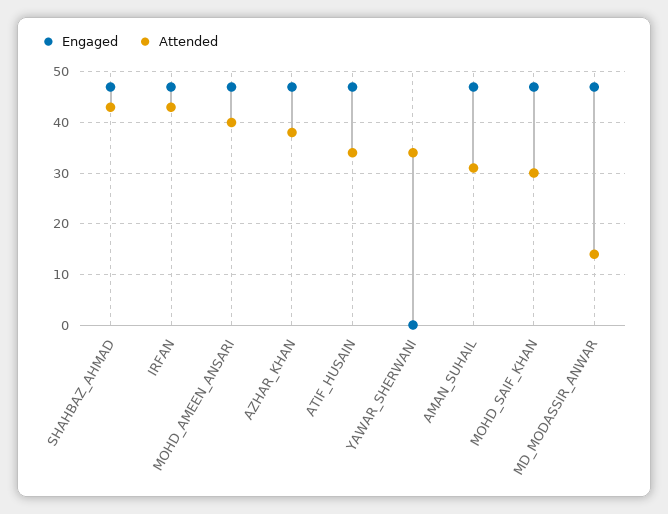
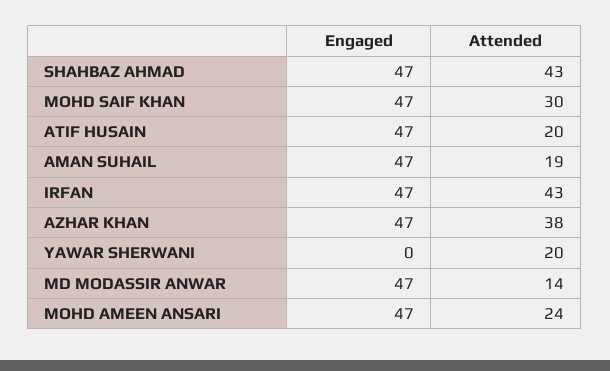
Attended, MOHD_AMEEN_ANSARI: 40 -> 24
Attended, ATIF_HUSAIN: 35 -> 20
Attended, YAWAR_SHERWANI: 35 -> 20
Attended, AMAN_SUHAIL: 30 -> 19

